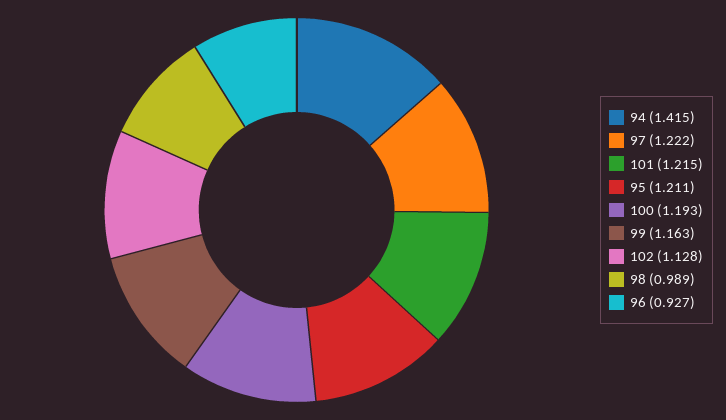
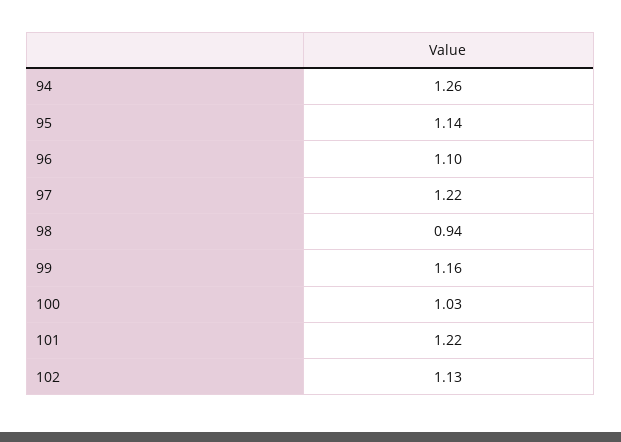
94: 1.415 -> 1.26
95: 1.211 -> 1.14
100: 1.193 -> 1.03
98: 0.989 -> 0.94
96: 0.927 -> 1.1

